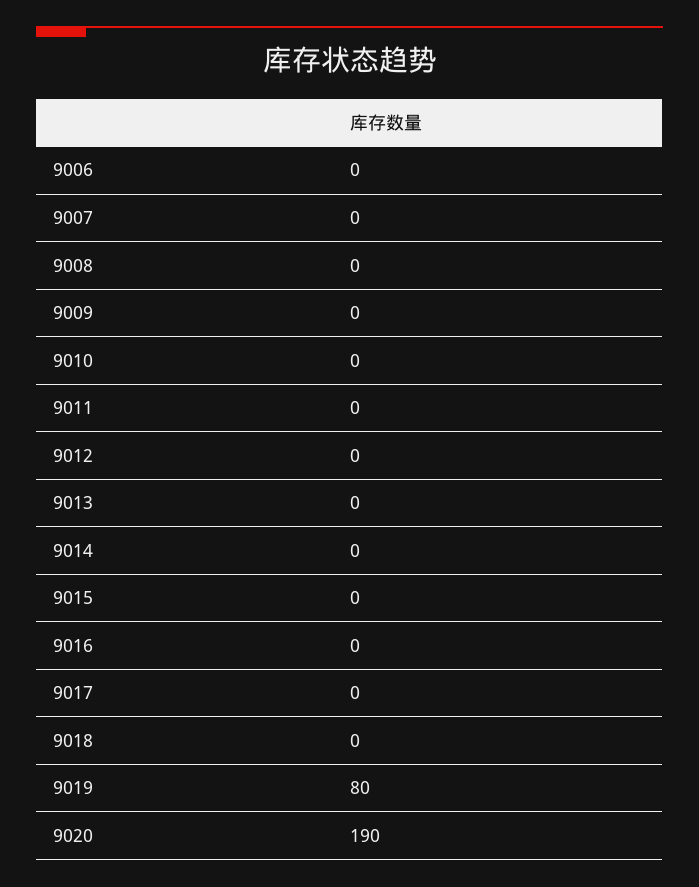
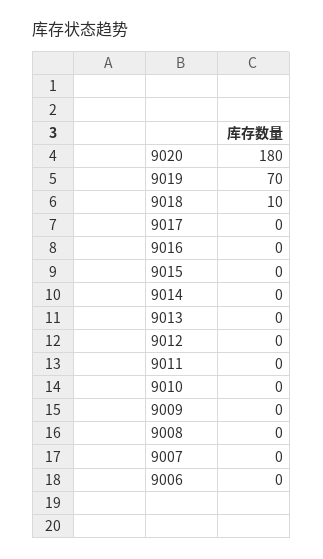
9018: 0 -> 10
9019: 80 -> 70
9020: 190 -> 180

